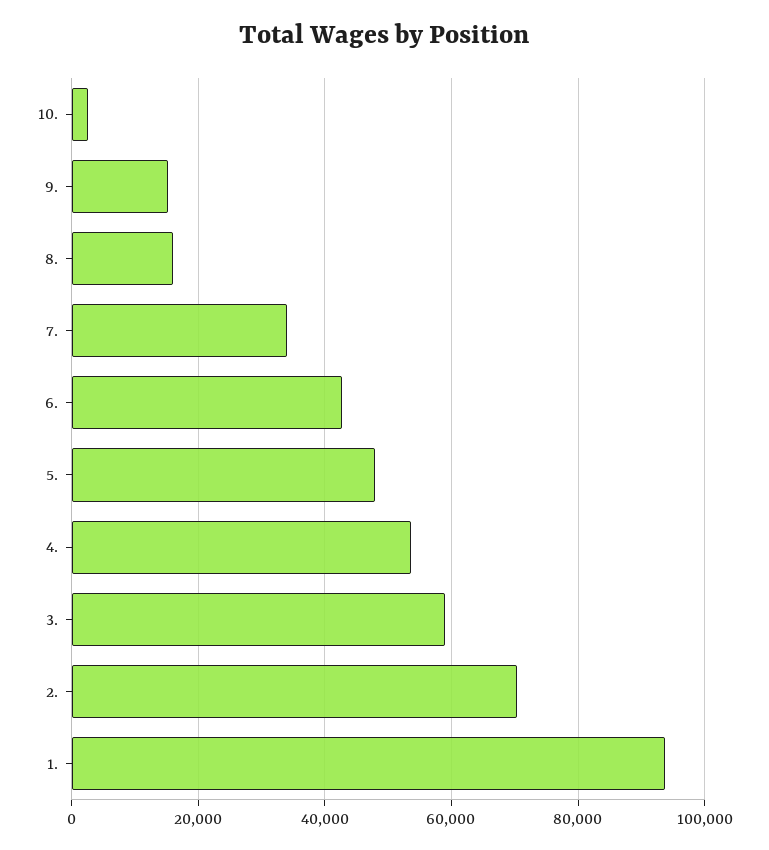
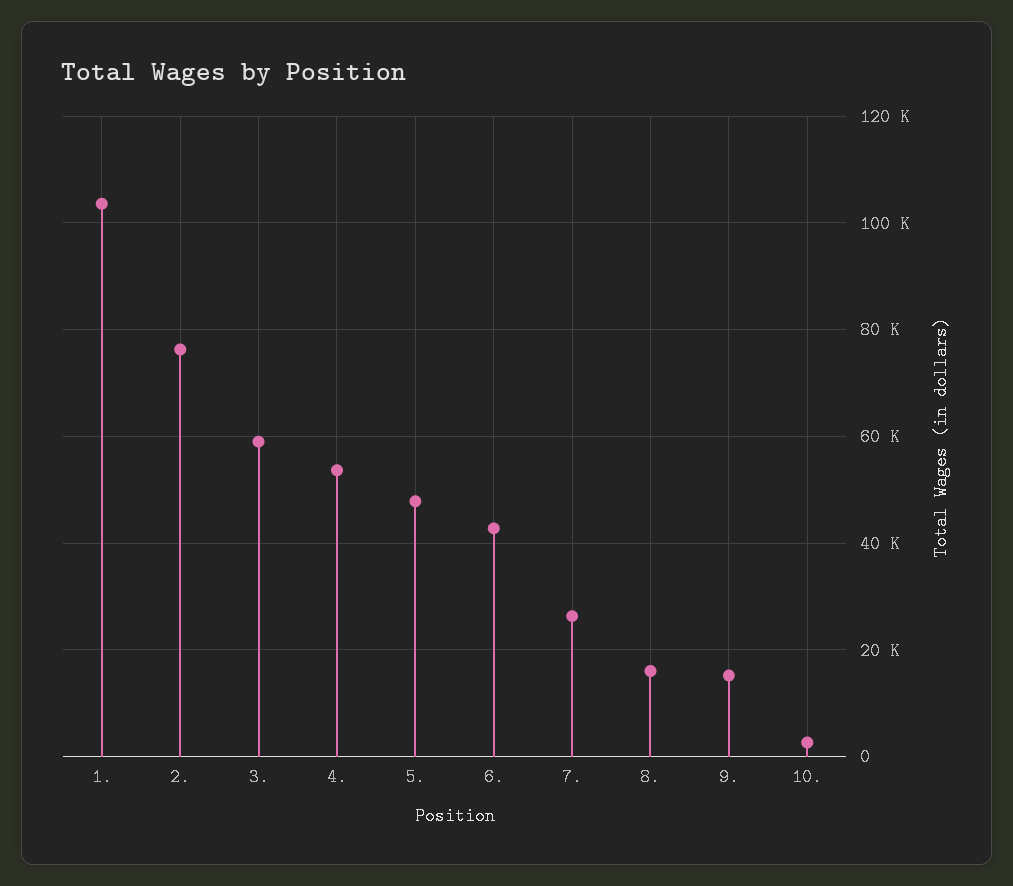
7.: 34000 -> 26000
2.: 70000 -> 76000
1.: 94000 -> 104000

